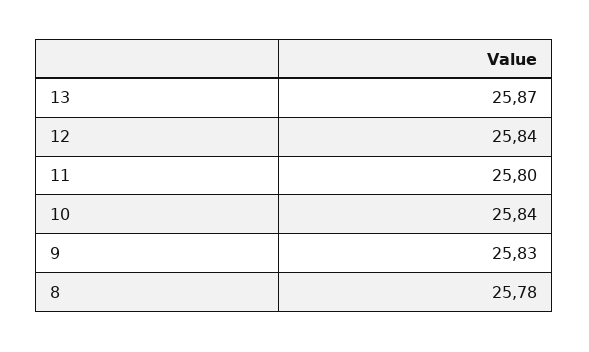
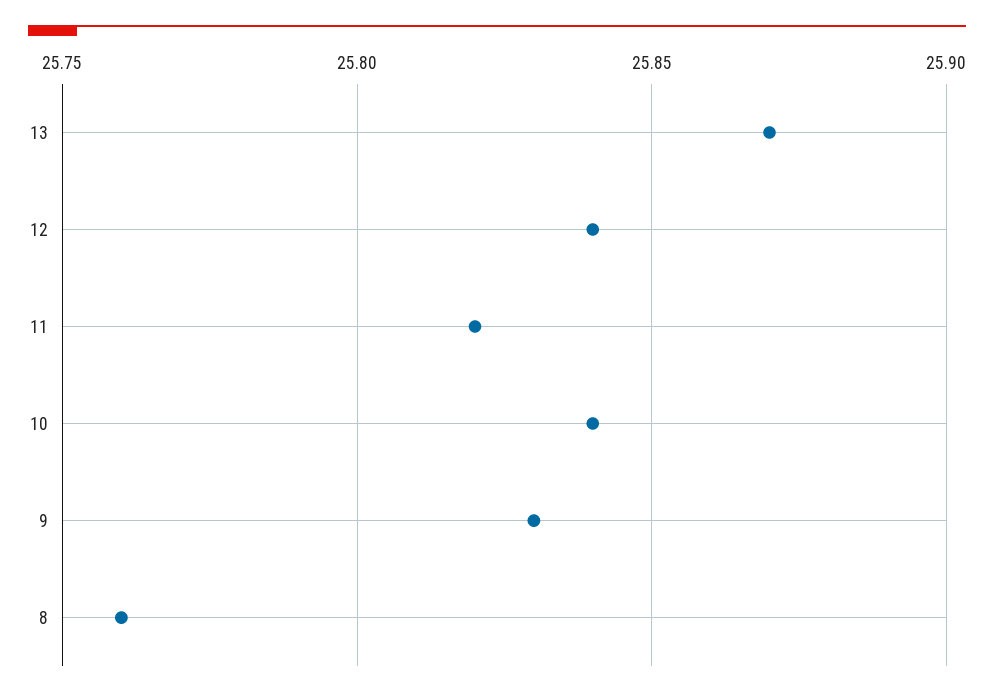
11: 25.8 -> 25.82
8: 25.78 -> 25.76

